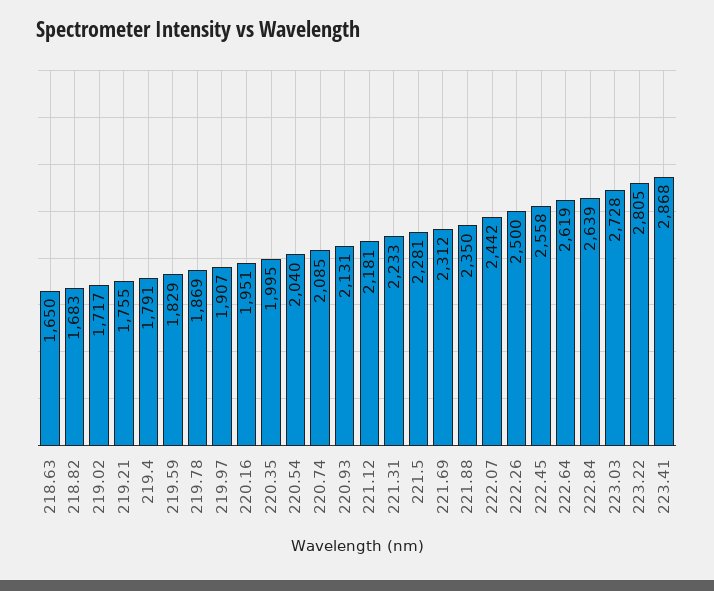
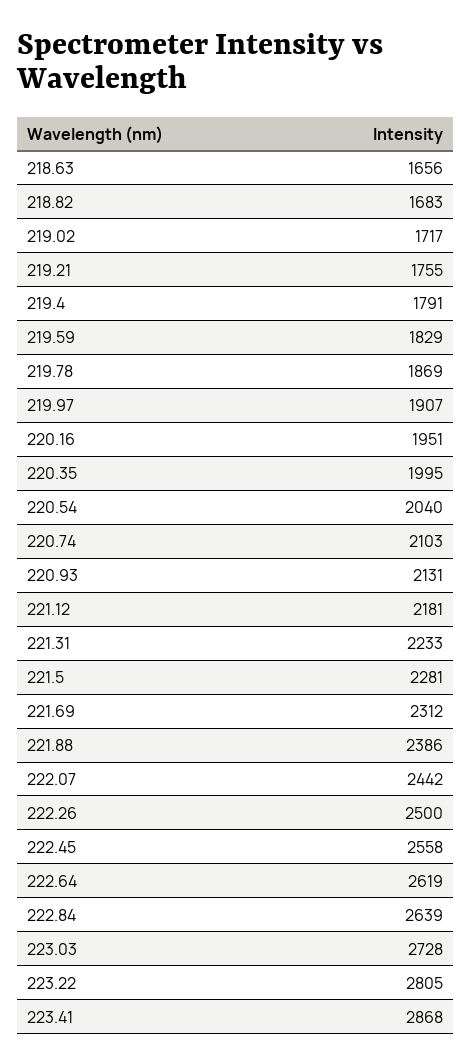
218.63: 1650 -> 1656
220.74: 2085 -> 2103
221.88: 2350 -> 2386

